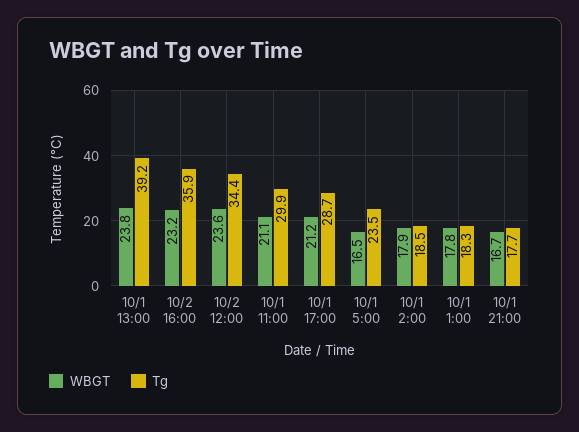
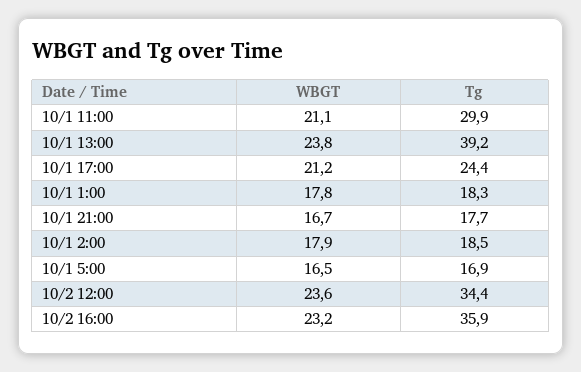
Tg, 10/1 17:00: 28.7 -> 24.4
Tg, 10/1 5:00: 23.5 -> 16.9

